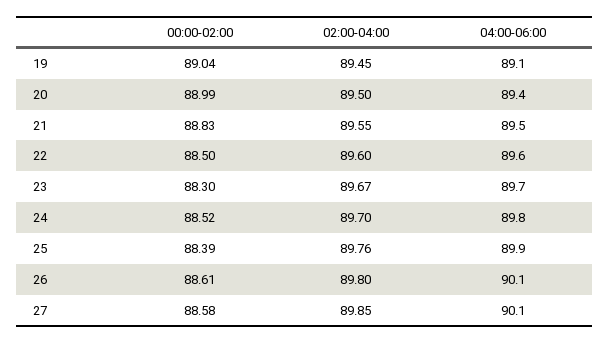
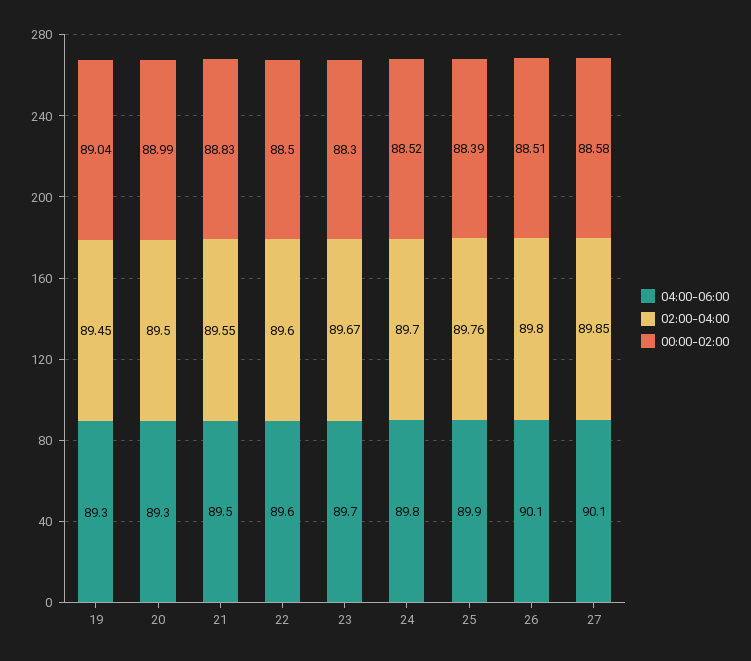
04:00-06:00, 19: 89.1 -> 89.3
04:00-06:00, 20: 89.4 -> 89.3
00:00-02:00, 26: 88.61 -> 88.51

